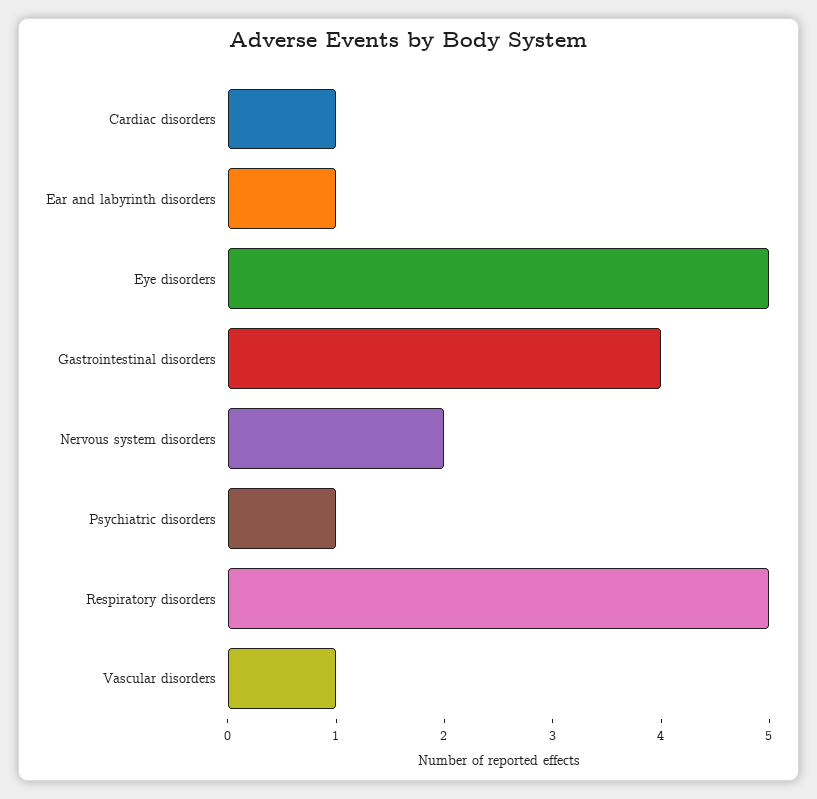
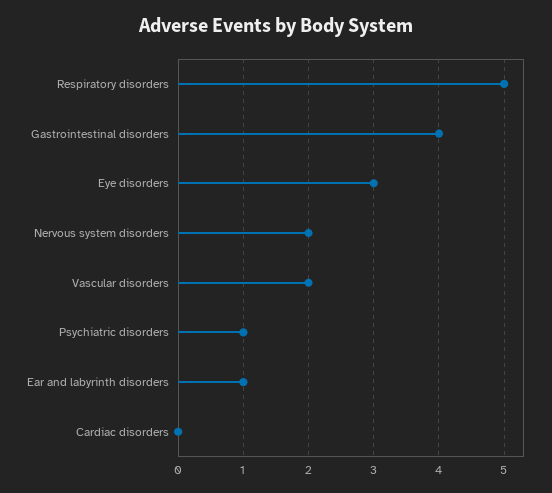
Cardiac disorders: 1 -> 0
Eye disorders: 5 -> 3
Vascular disorders: 1 -> 2

